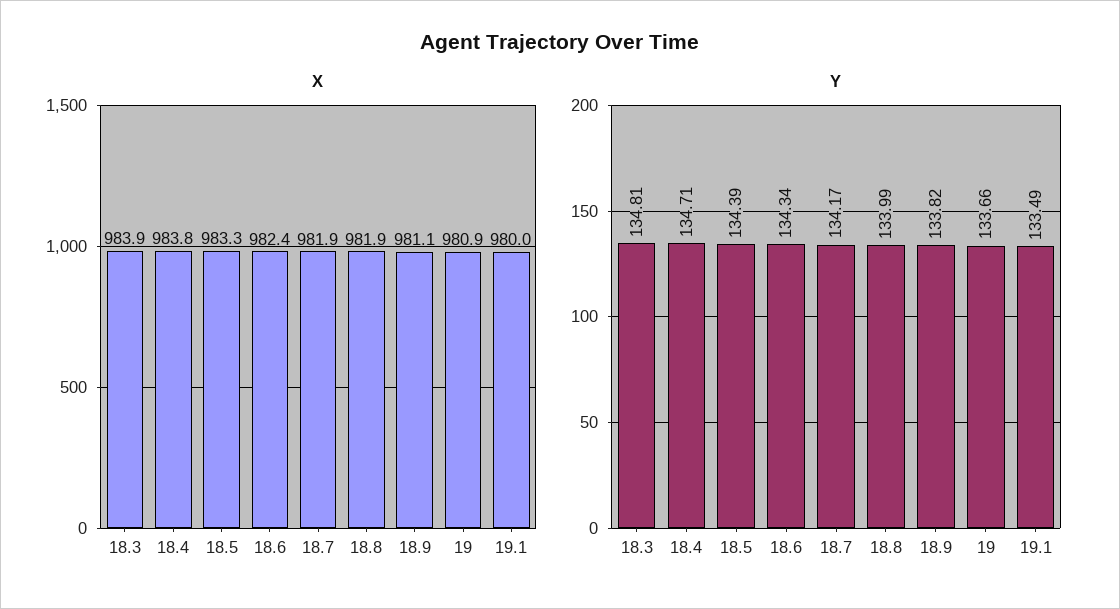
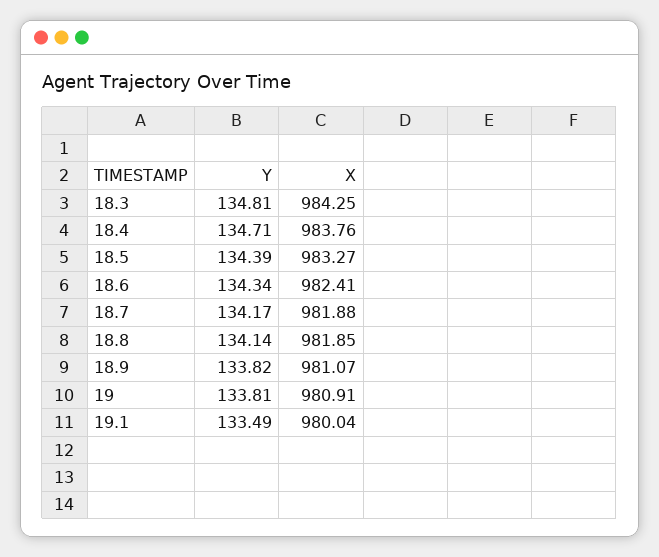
X, 18.3: 983.9 -> 984.25
Y, 18.8: 133.99 -> 134.14
Y, 19: 133.66 -> 133.81

